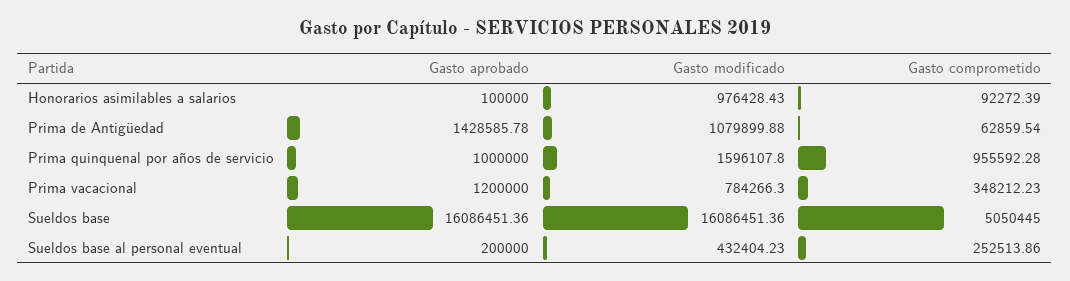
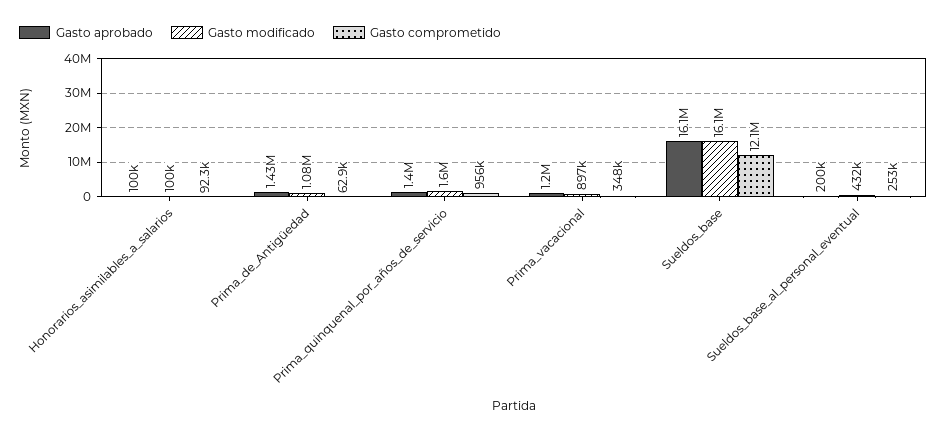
Gasto modificado, Honorarios asimilables a salarios: 976428.43 -> 100000
Gasto aprobado, Prima quinquenal por años de servicio: 1000000 -> 1400000
Gasto modificado, Prima vacacional: 784266.3 -> 897000
Gasto comprometido, Sueldos base: 5050445 -> 12100000

